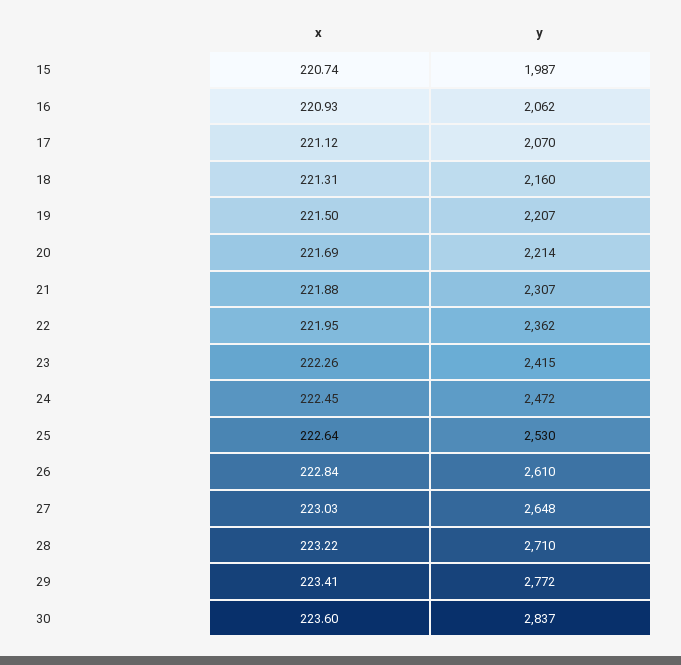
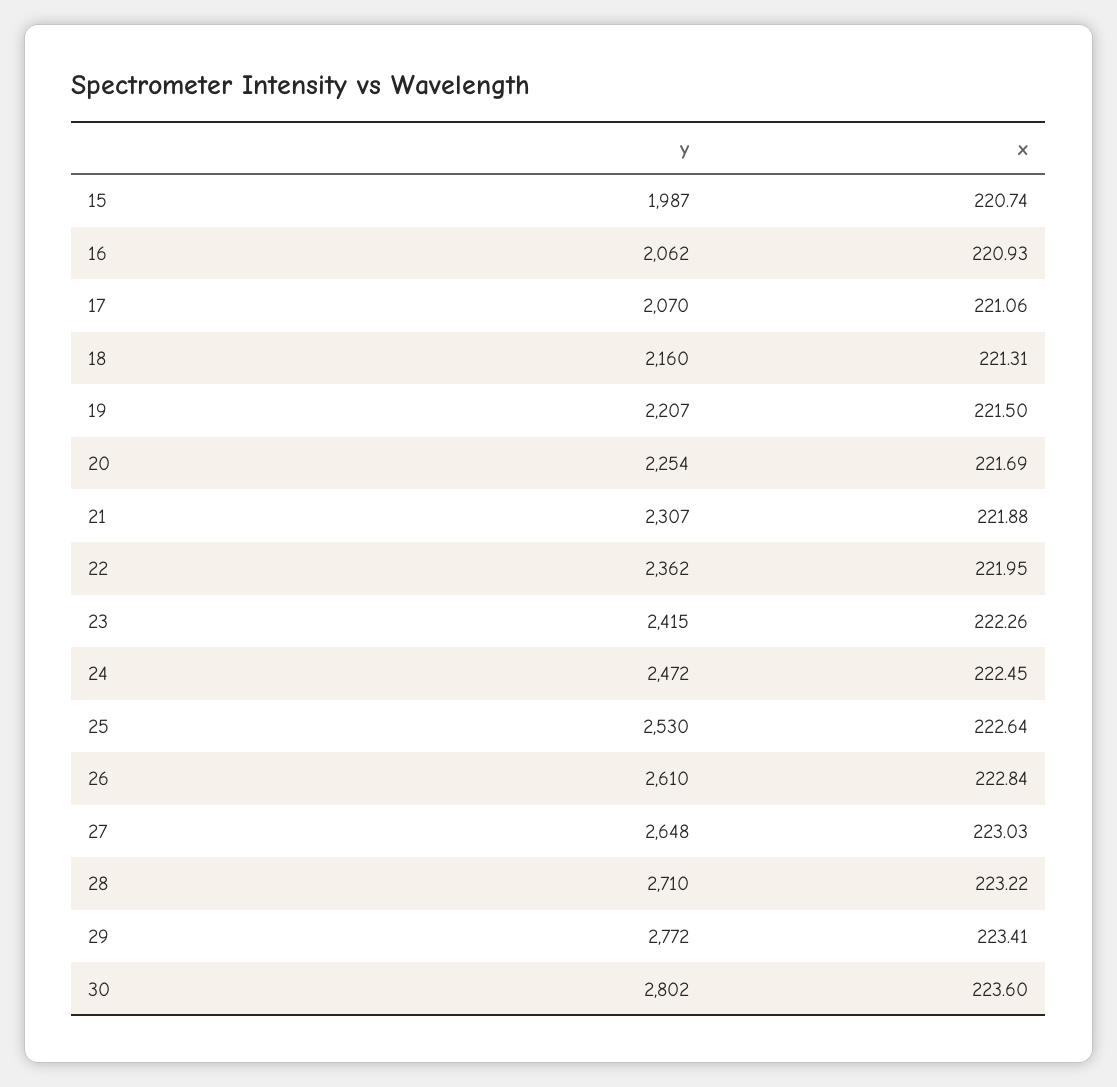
x, 17: 221.12 -> 221.06
y, 20: 2214 -> 2254
y, 30: 2837 -> 2802

